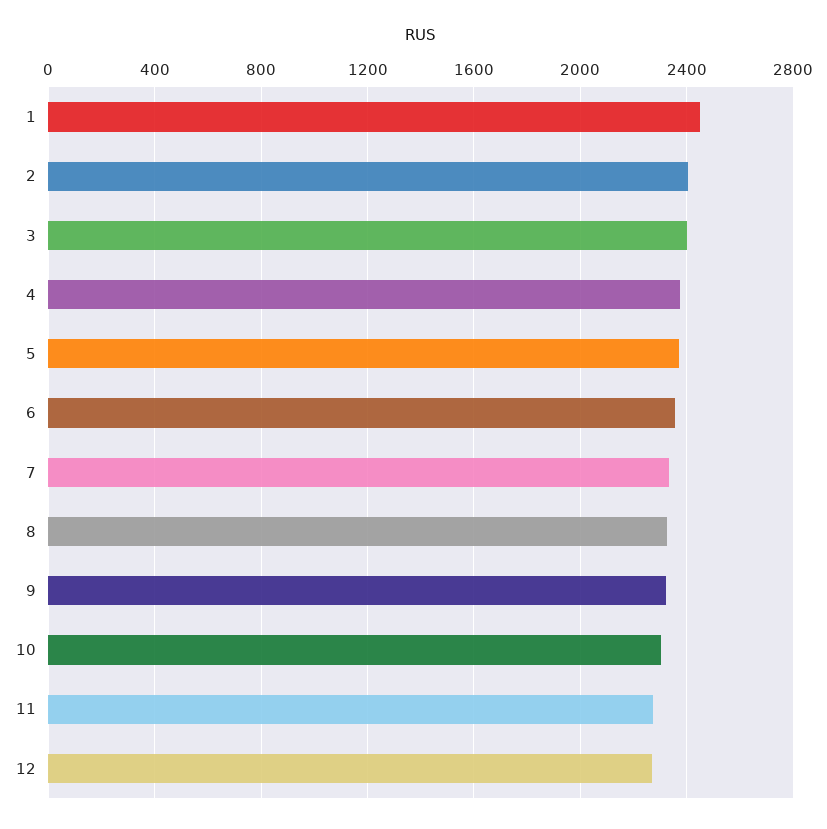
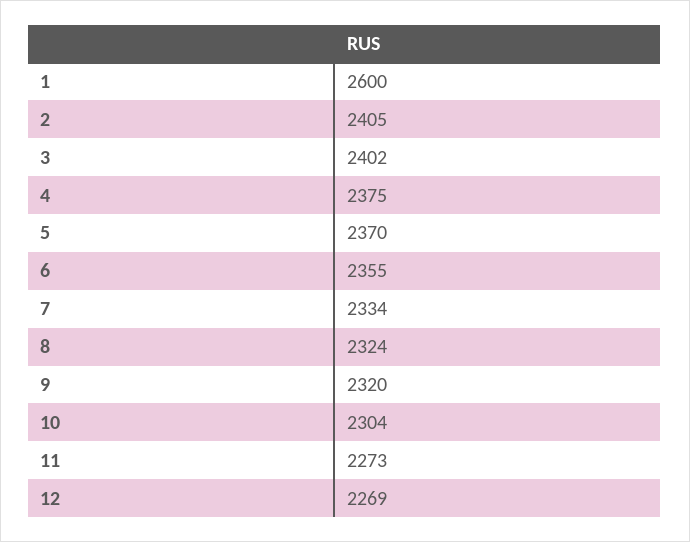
1: 2450 -> 2600

